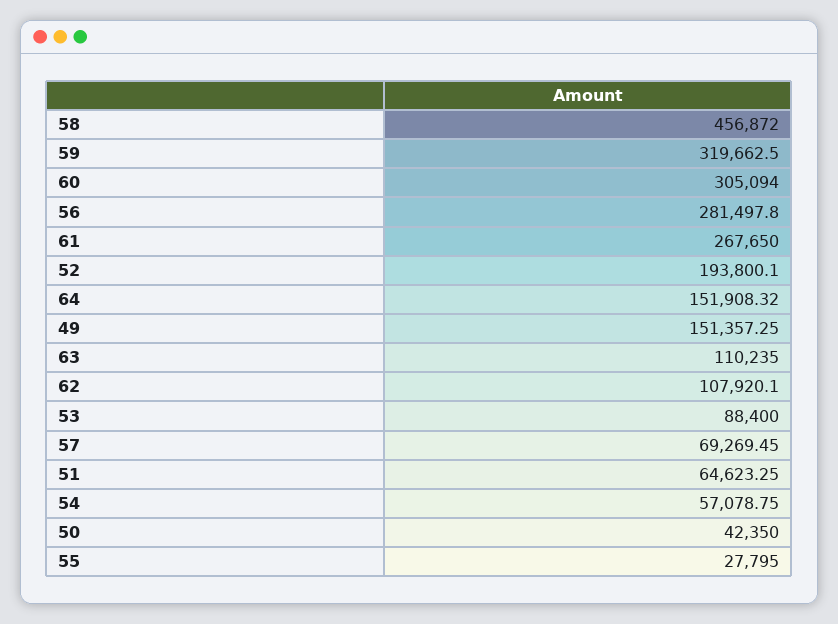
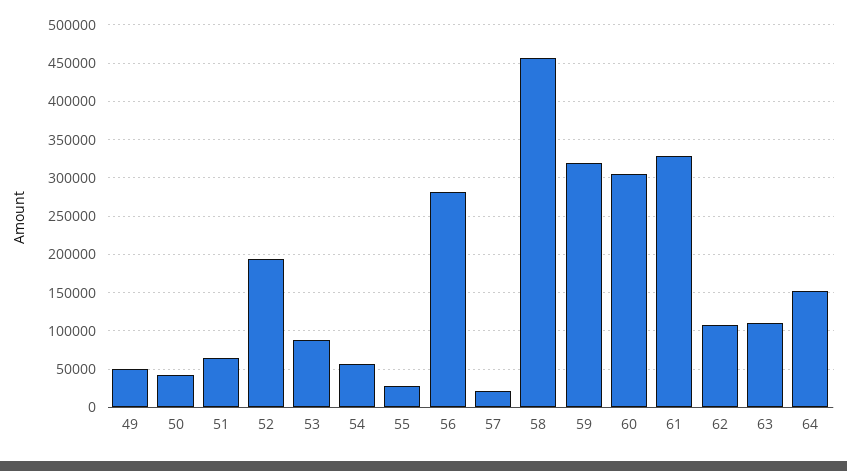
61: 267650 -> 330000
49: 151357.25 -> 50000
57: 69269.45 -> 20000

